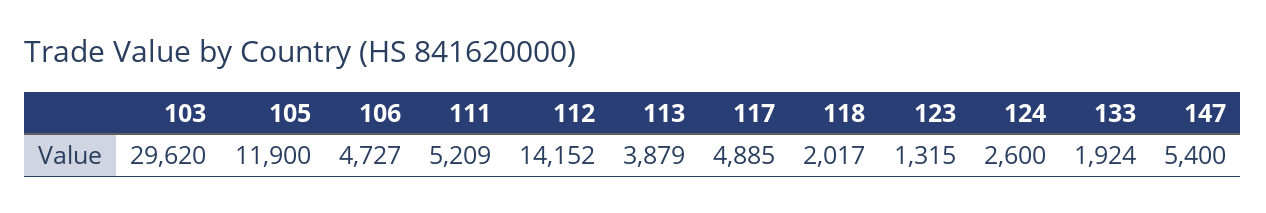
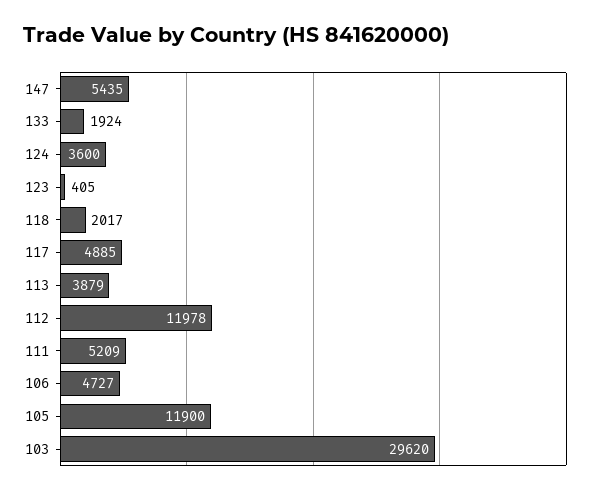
112: 14152 -> 11978
123: 1315 -> 405
124: 2600 -> 3600
147: 5400 -> 5435

